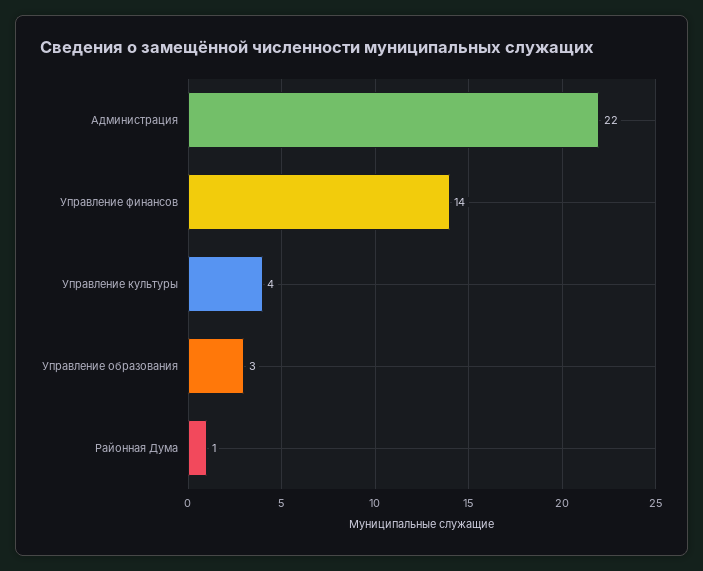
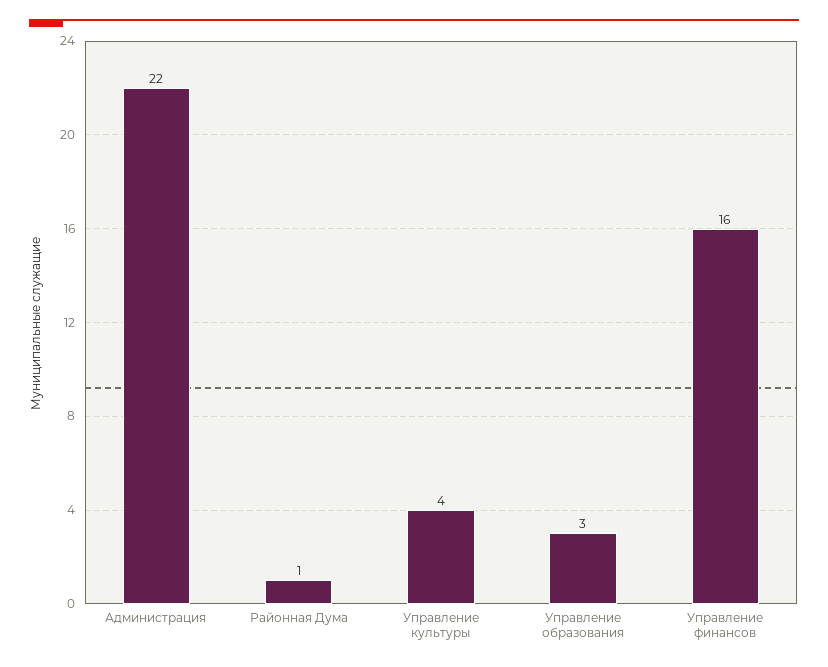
Управление финансов: 14 -> 16

